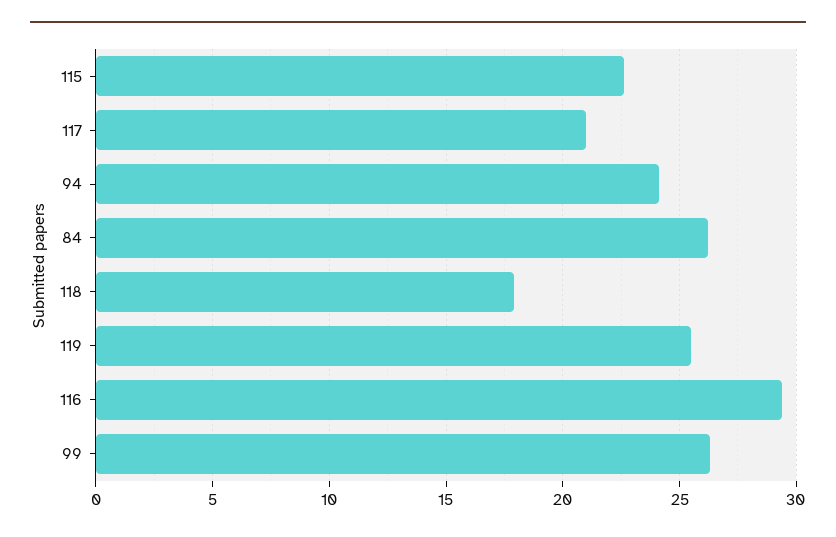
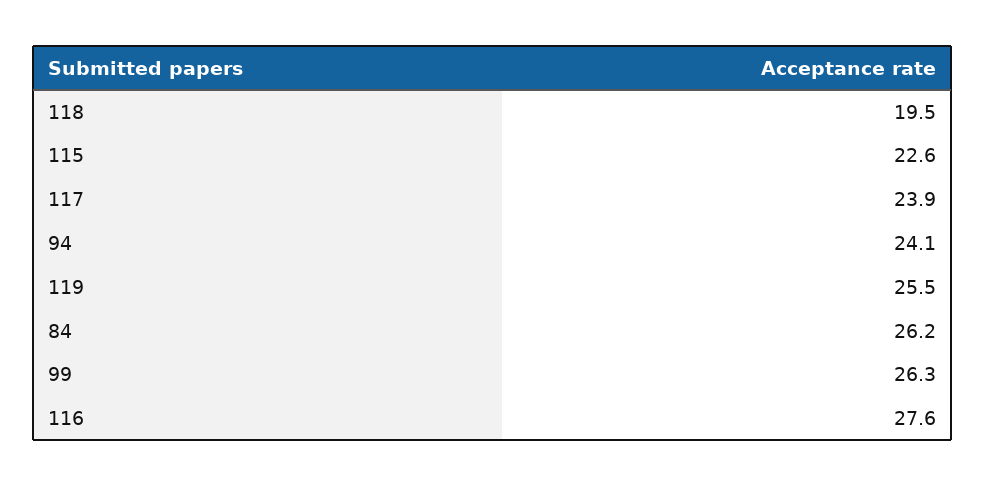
117: 21 -> 23.9
118: 18 -> 19.5
116: 29.5 -> 27.6

